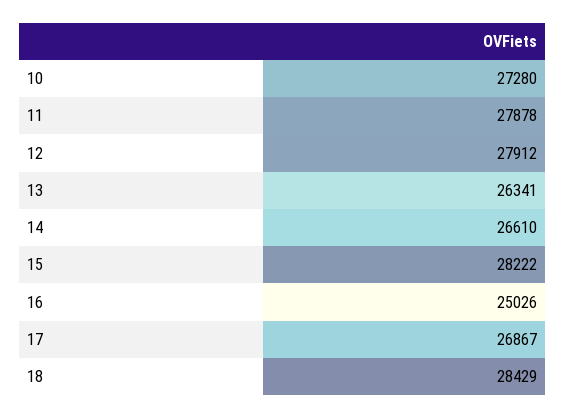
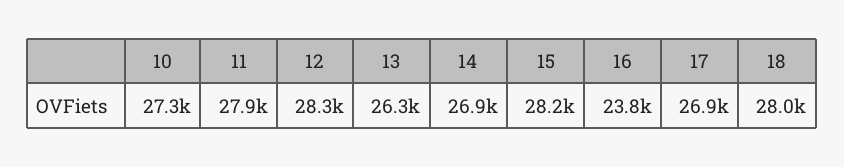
12: 27912 -> 28300
14: 26610 -> 26900
16: 25026 -> 23800
18: 28429 -> 28000

